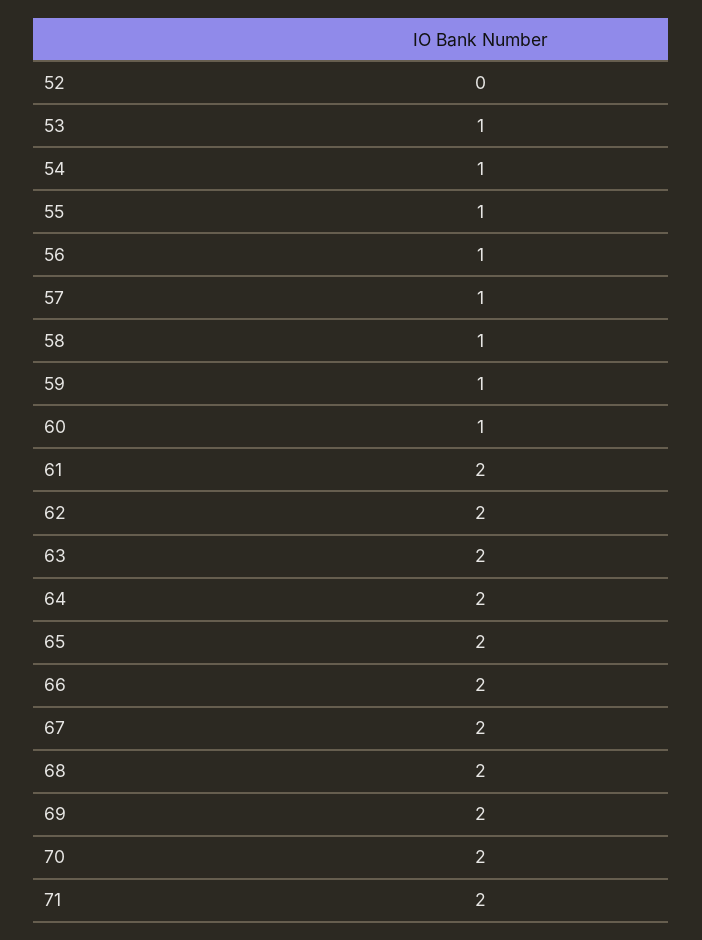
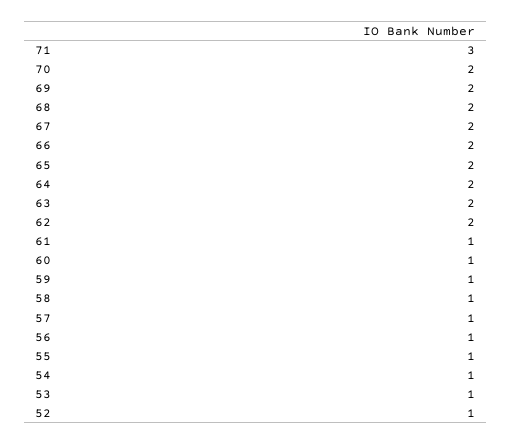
52: 0 -> 1
61: 2 -> 1
71: 2 -> 3

